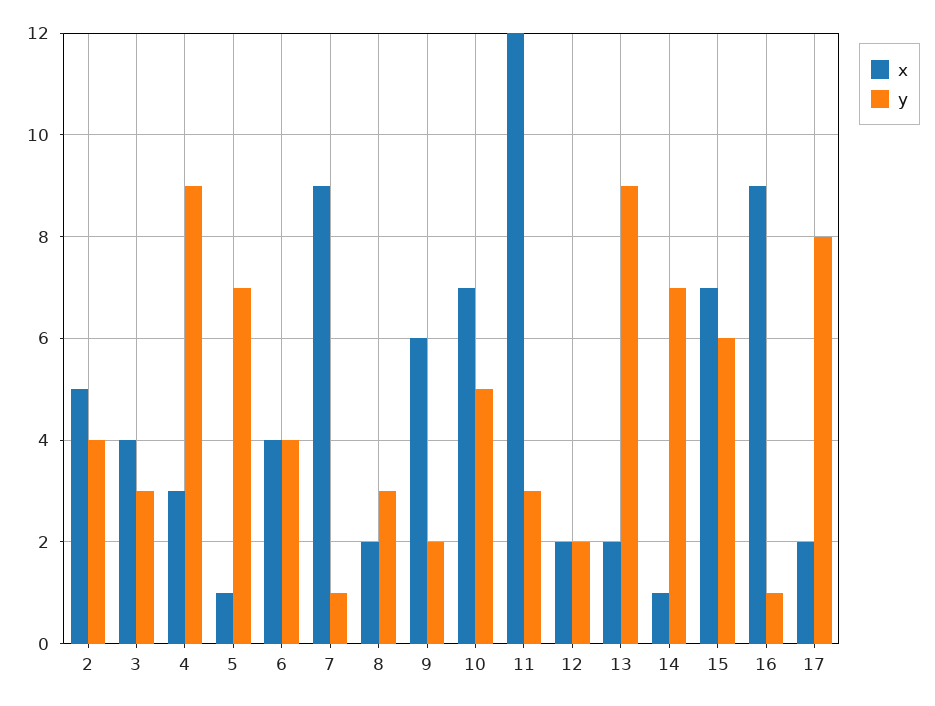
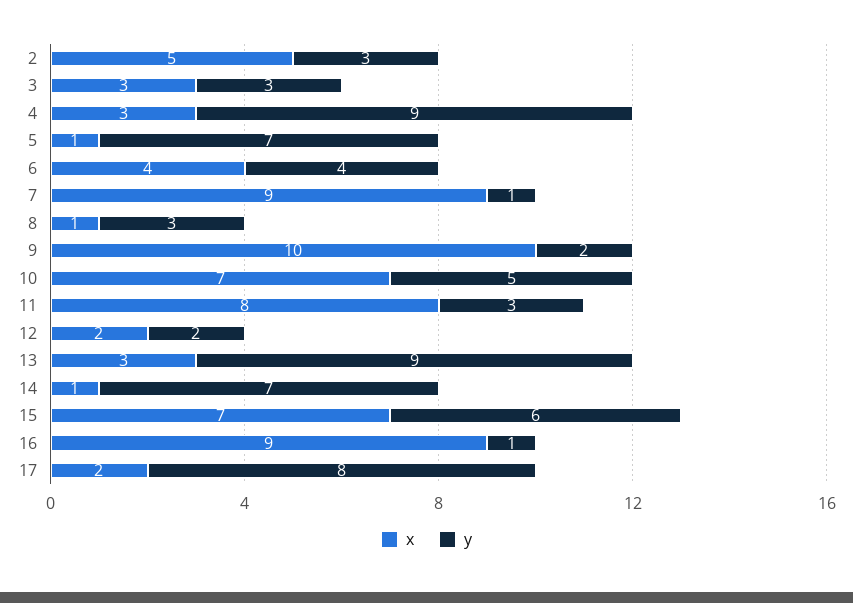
y, 2: 4 -> 3
x, 3: 4 -> 3
x, 8: 2 -> 1
x, 9: 6 -> 10
x, 11: 12 -> 8
x, 13: 2 -> 3

